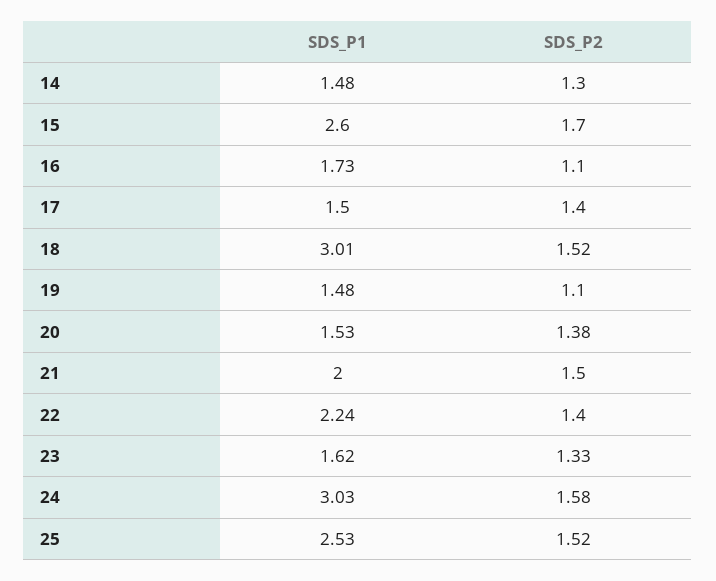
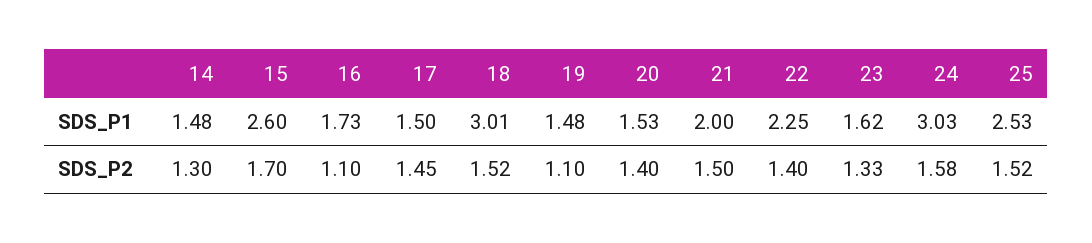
SDS_P2, 17: 1.4 -> 1.45
SDS_P2, 20: 1.38 -> 1.4
SDS_P1, 22: 2.24 -> 2.25

